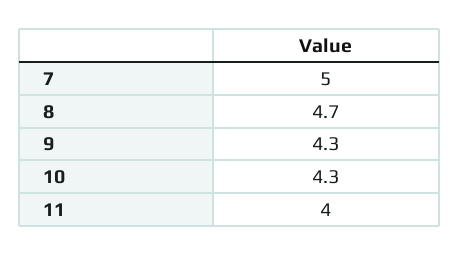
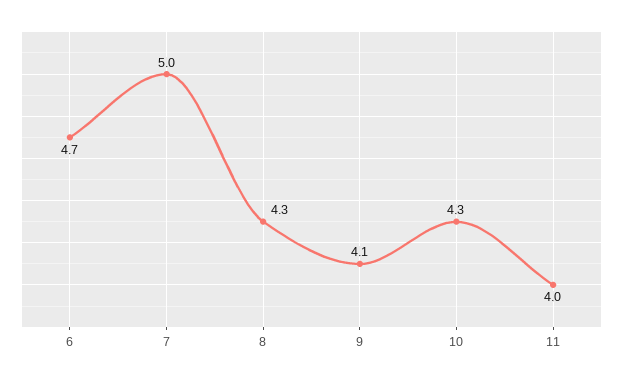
8: 4.7 -> 4.3
9: 4.3 -> 4.1
6: none -> 4.7

